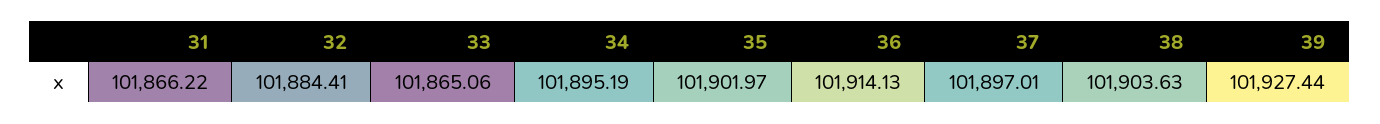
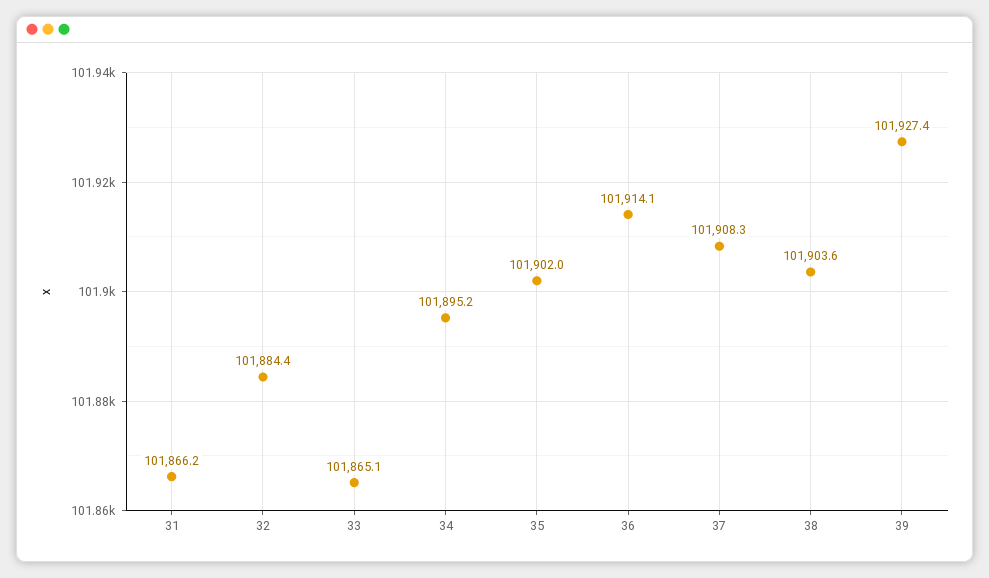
37: 101897.01 -> 101908.3

